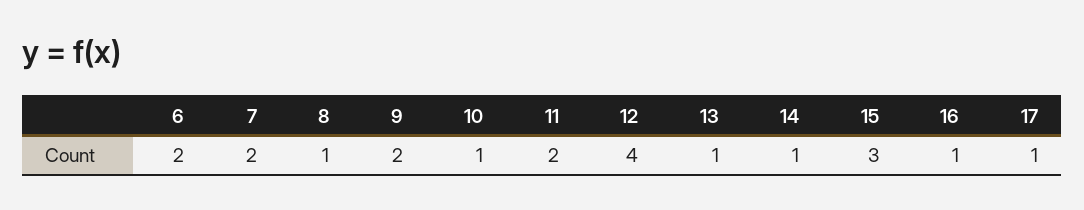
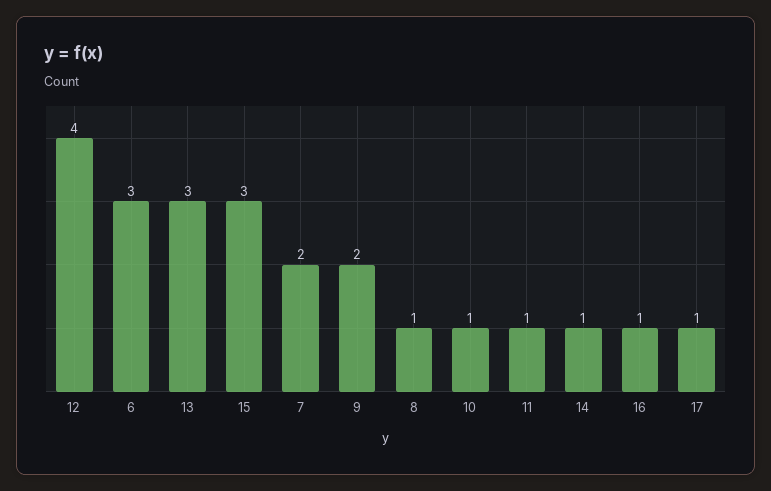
6: 2 -> 3
11: 2 -> 1
13: 1 -> 3

